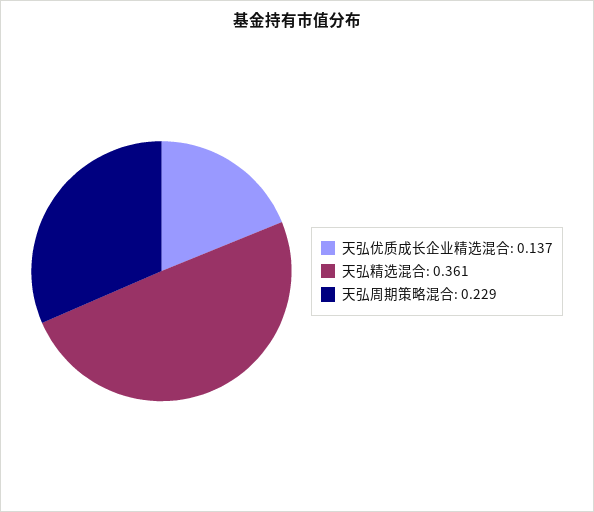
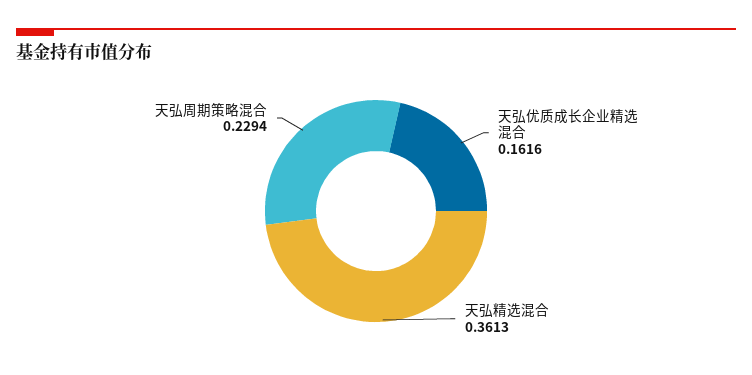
天弘优质成长企业精选混合: 0.137 -> 0.1616

